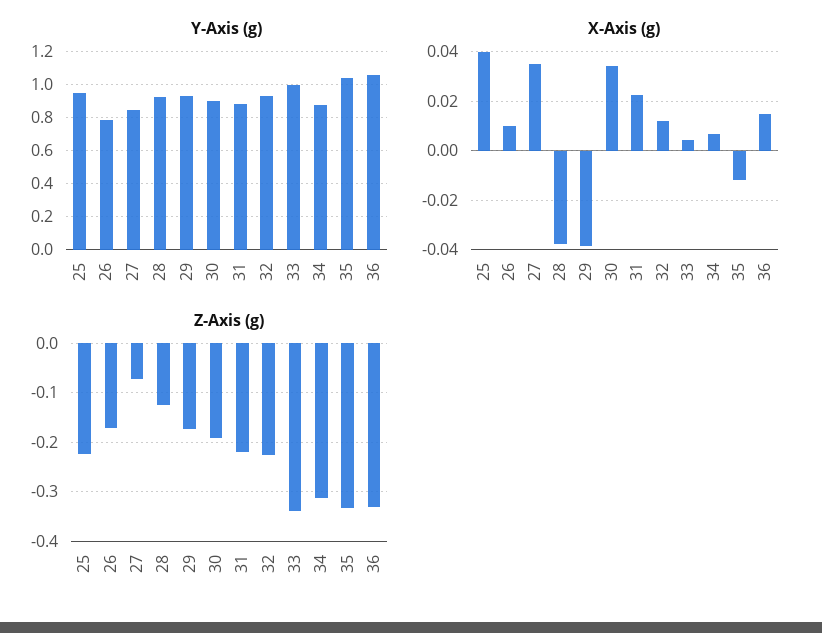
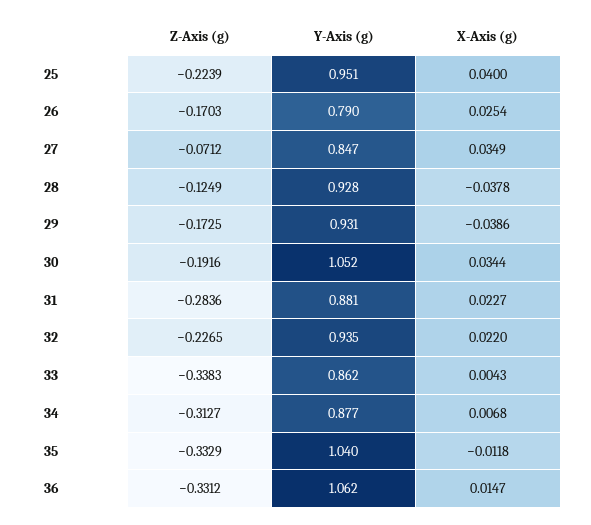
Y-Axis (g), 30: 0.9 -> 1.052
Y-Axis (g), 33: 1 -> 0.862
X-Axis (g), 26: 0.01 -> 0.0254
X-Axis (g), 32: 0.0125 -> 0.022
Z-Axis (g), 31: -0.22 -> -0.2836

